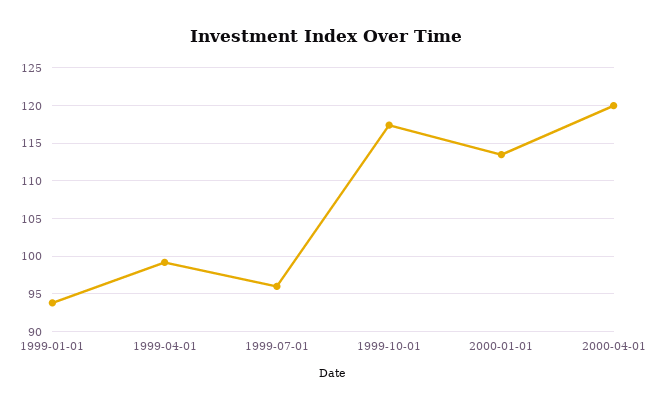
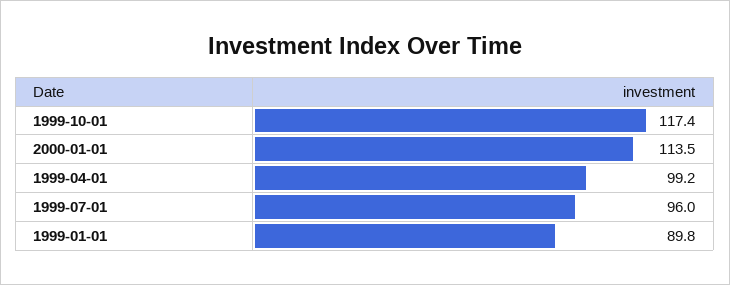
1999-01-01: 94 -> 89.8
2000-04-01: 120 -> none

